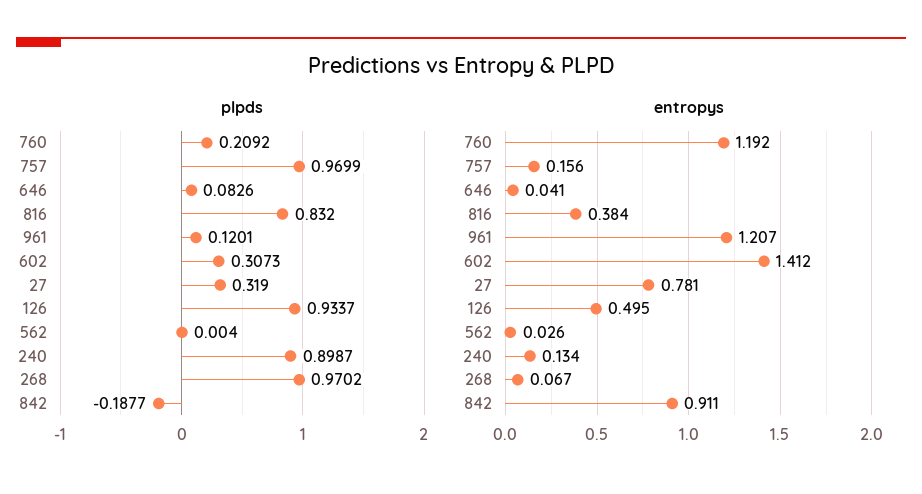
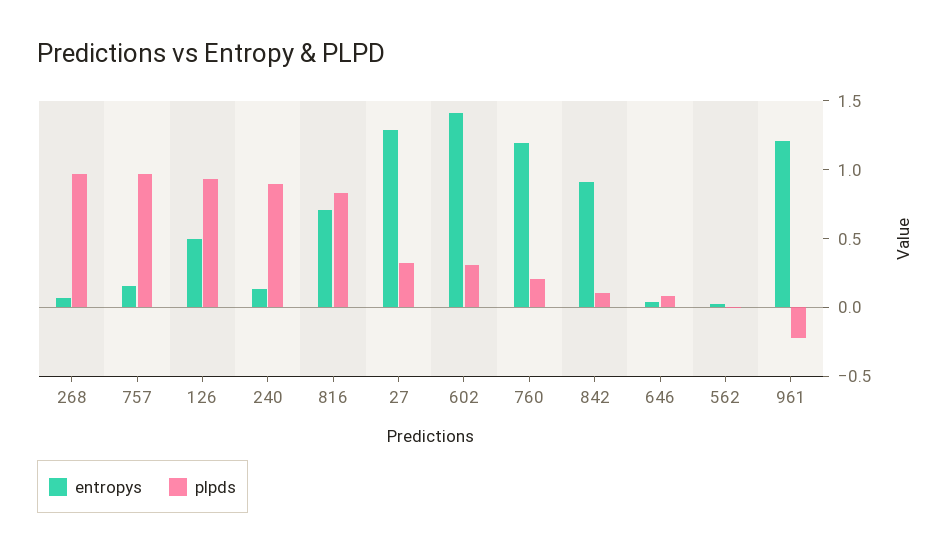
plpds, 961: 0.1201 -> -0.2
plpds, 842: -0.1877 -> 0.1
entropys, 816: 0.384 -> 0.7
entropys, 27: 0.781 -> 1.3

